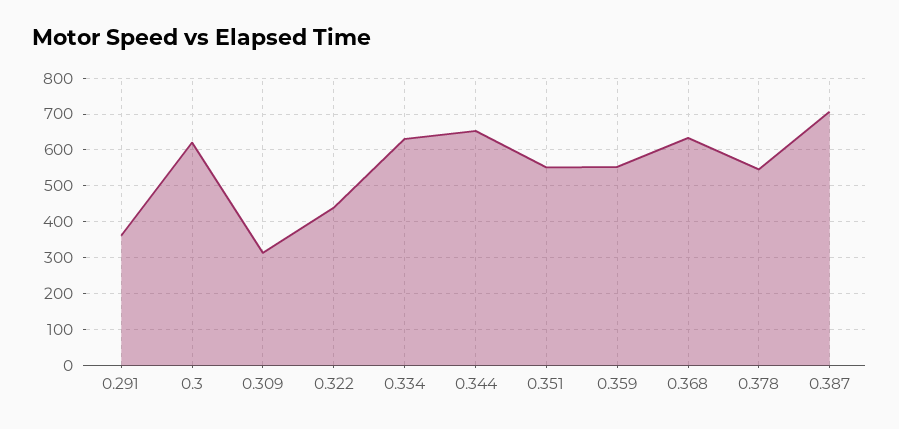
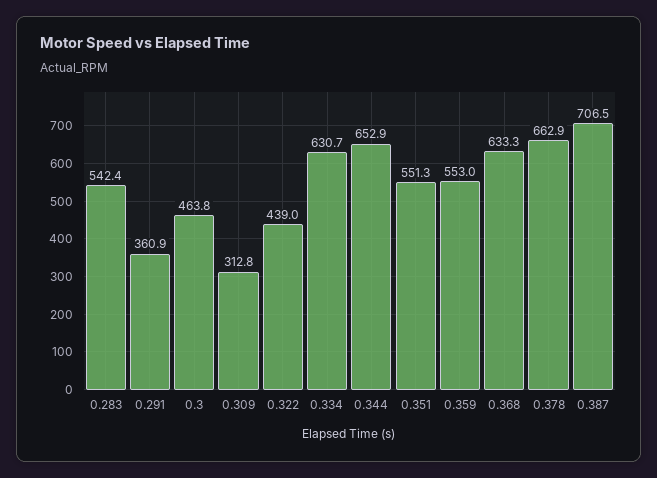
0.3: 620 -> 463.8
0.378: 540 -> 662.9
0.283: none -> 542.4

